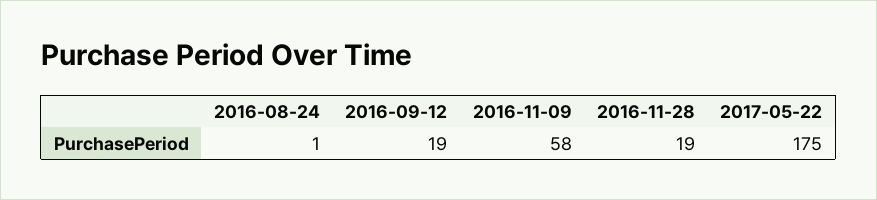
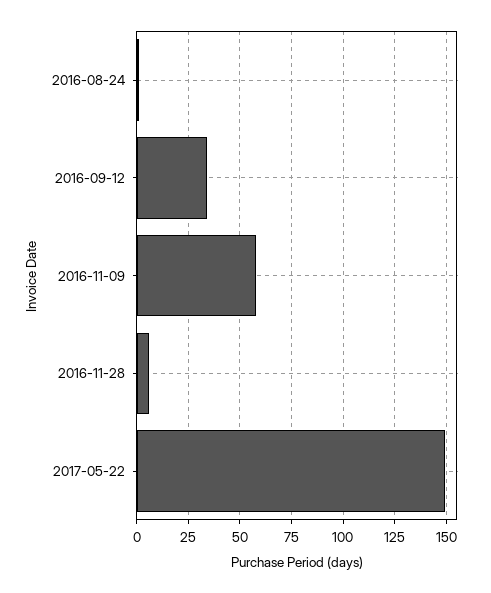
2016-09-12: 19 -> 35
2016-11-28: 19 -> 5
2017-05-22: 175 -> 150

